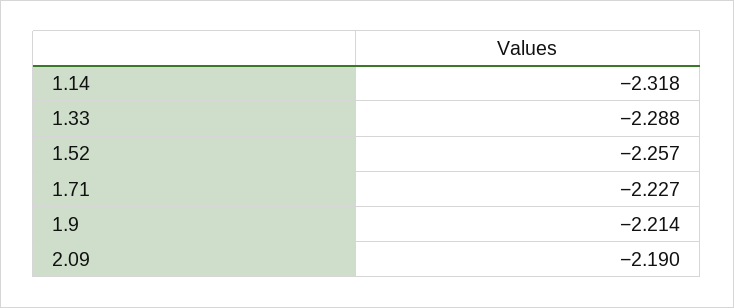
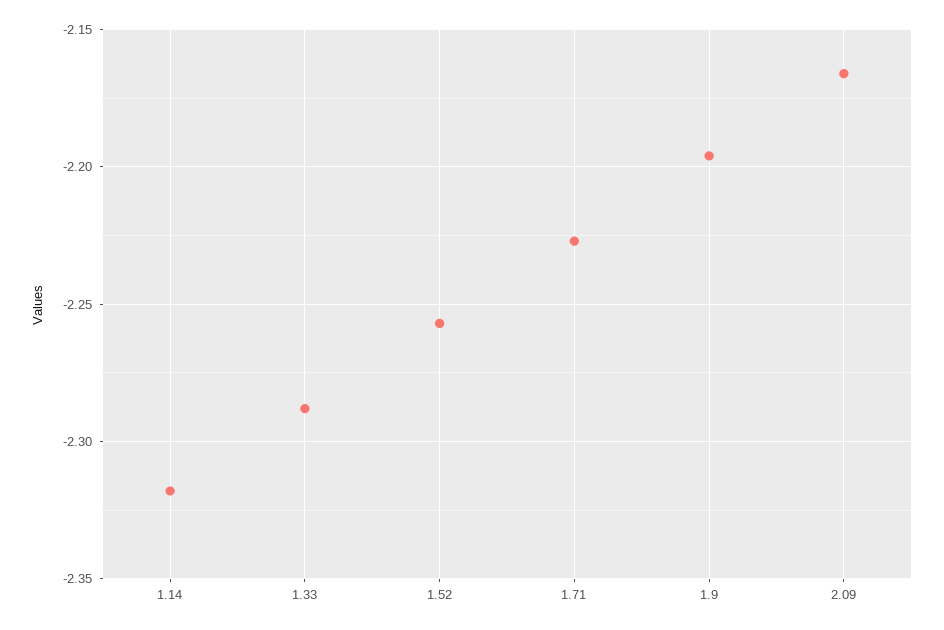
1.9: -2.214 -> -2.195
2.09: -2.19 -> -2.165

